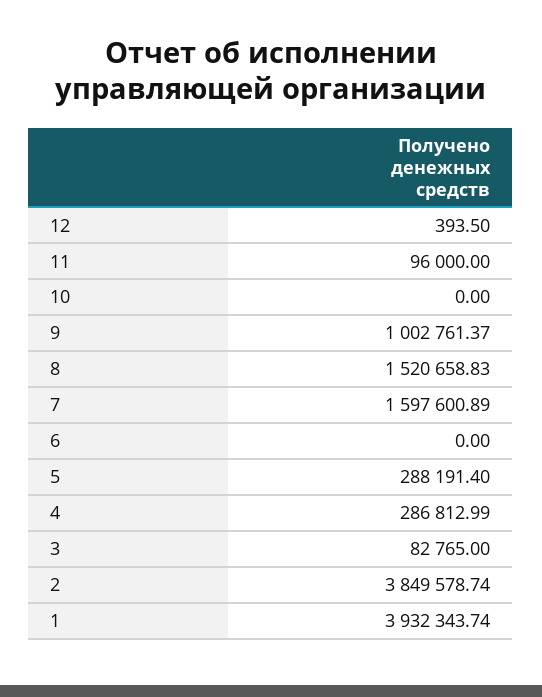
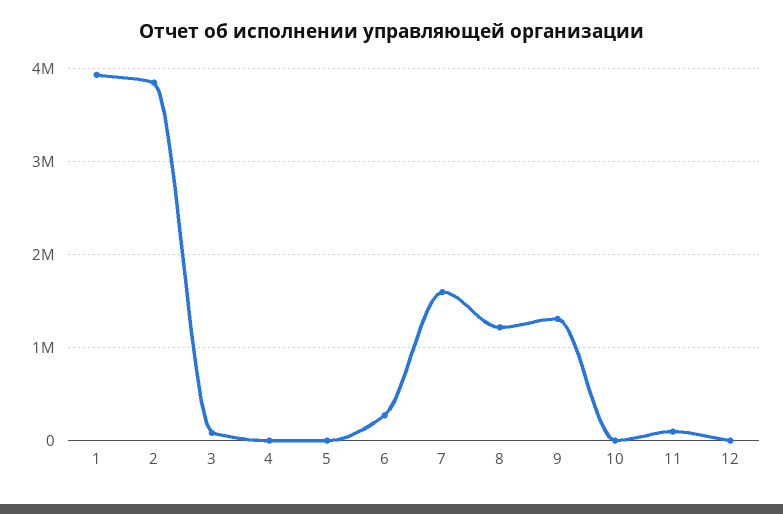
9: 1002761.37 -> 1300000
8: 1520658.83 -> 1200000
6: 0 -> 300000
5: 288191.4 -> 0
4: 286812.99 -> 0

